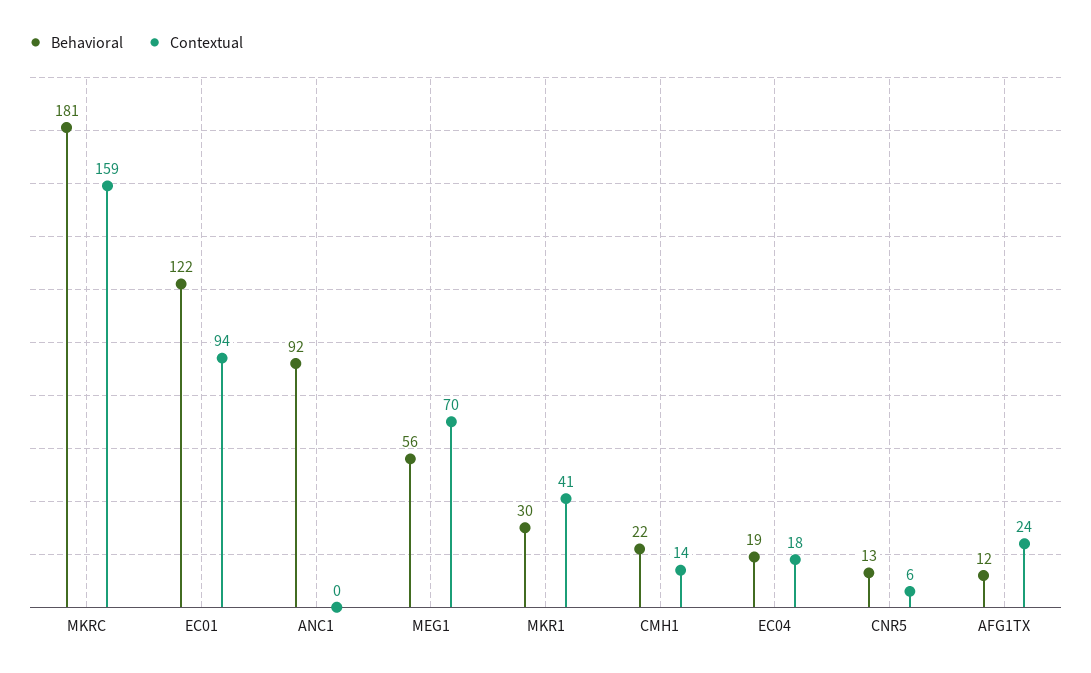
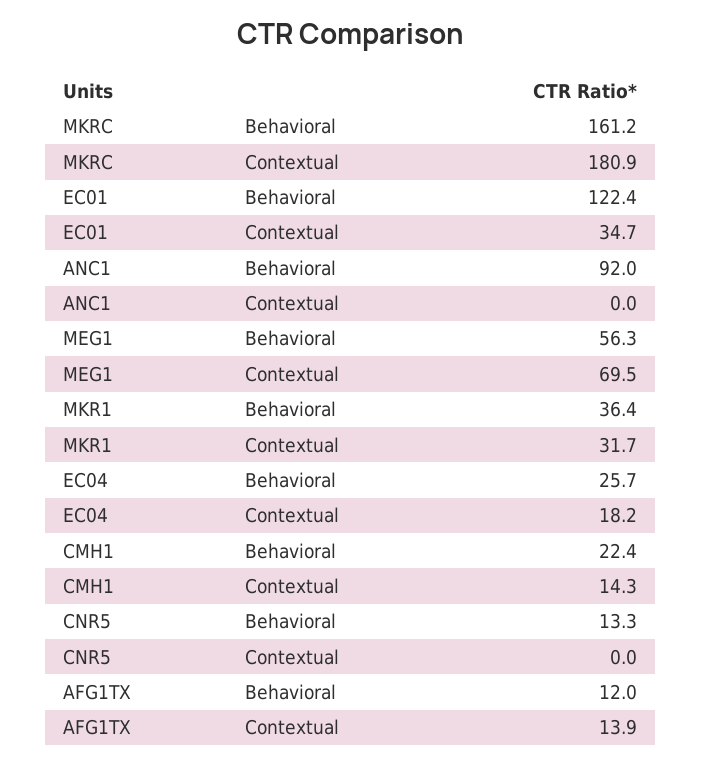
Behavioral, MKRC: 181 -> 161.2
Contextual, MKRC: 159 -> 180.9
Contextual, EC01: 94 -> 34.7
Behavioral, MKR1: 30 -> 36.4
Contextual, MKR1: 41 -> 31.7
Behavioral, EC04: 19 -> 25.7
Contextual, CNR5: 6 -> 0
Contextual, AFG1TX: 24 -> 13.9

